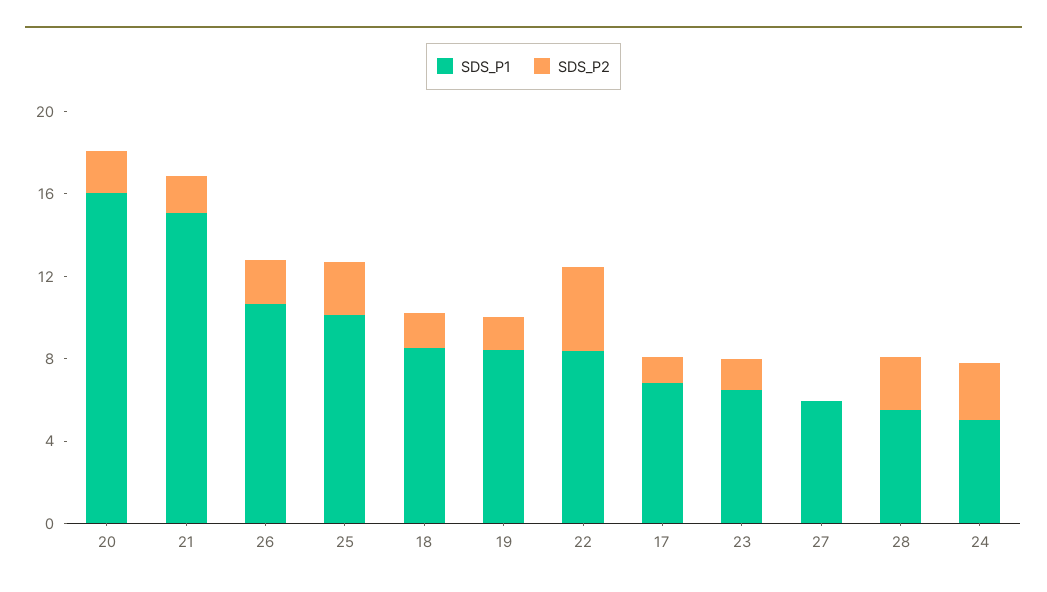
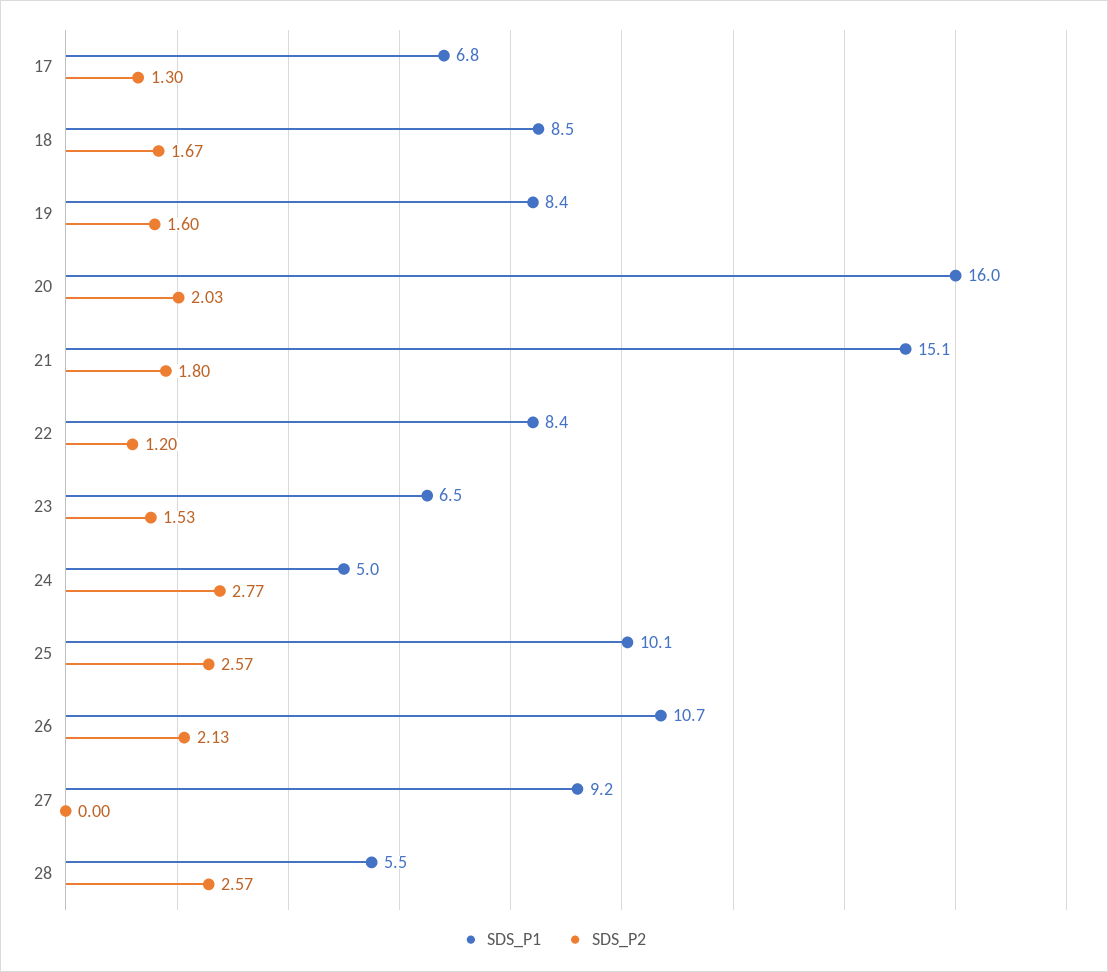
SDS_P2, 22: 4 -> 1.2
SDS_P1, 27: 6 -> 9.2

